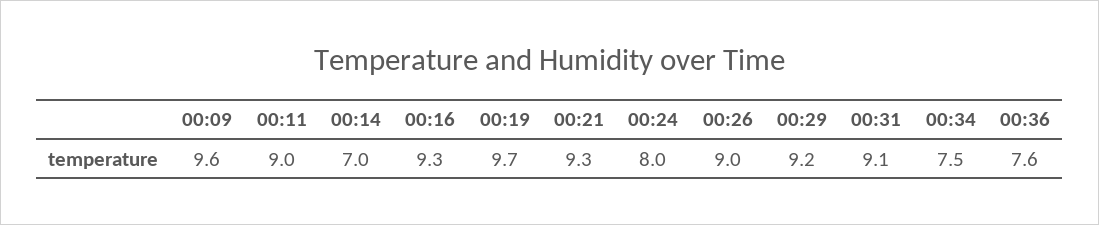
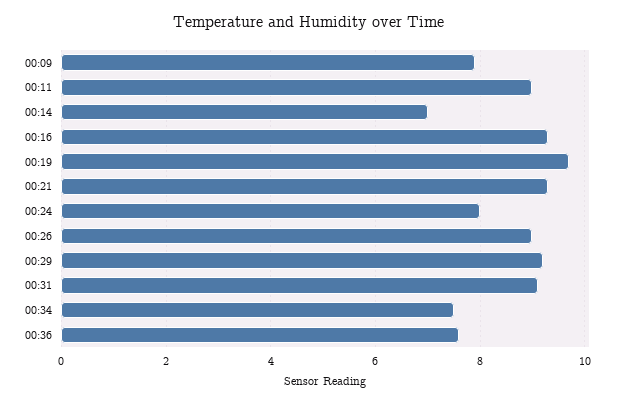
00:09: 9.6 -> 8

